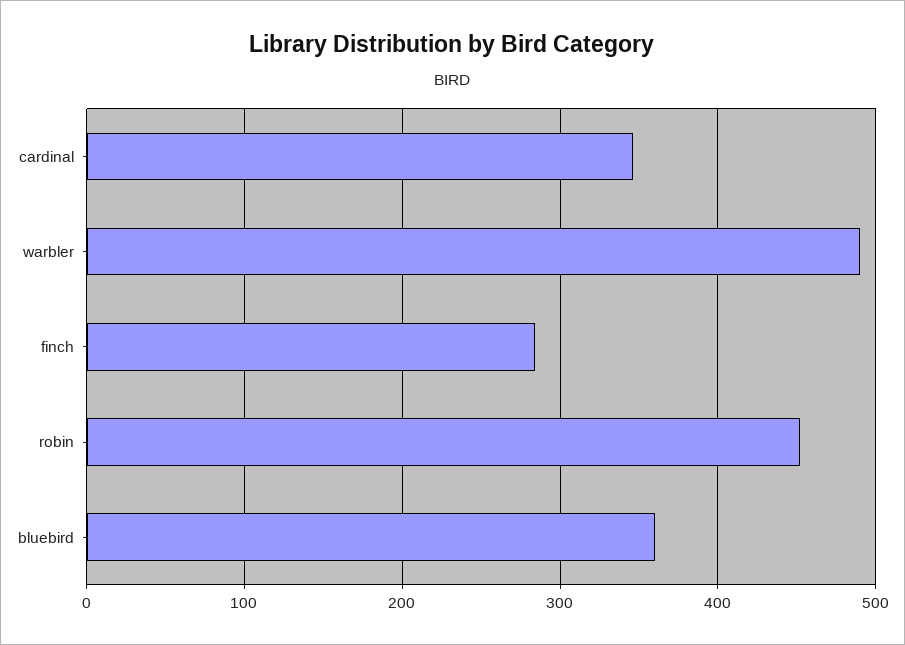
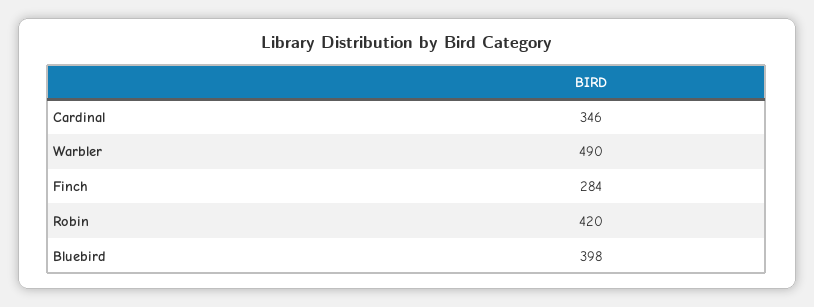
robin: 450 -> 420
bluebird: 360 -> 398

